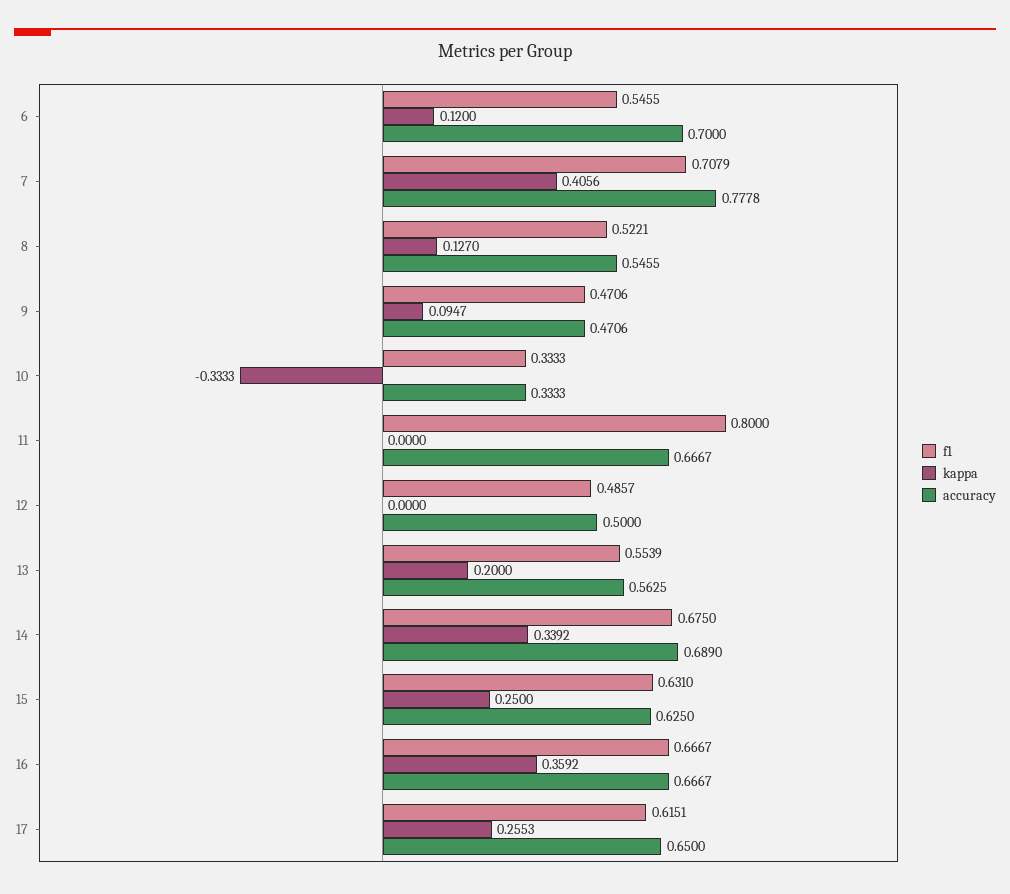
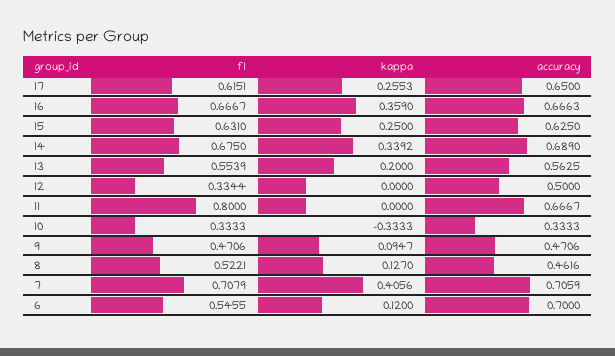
accuracy, 7: 0.7778 -> 0.7059
accuracy, 8: 0.5455 -> 0.4616
f1, 12: 0.4857 -> 0.3344
kappa, 16: 0.3592 -> 0.359
accuracy, 16: 0.6667 -> 0.6663

